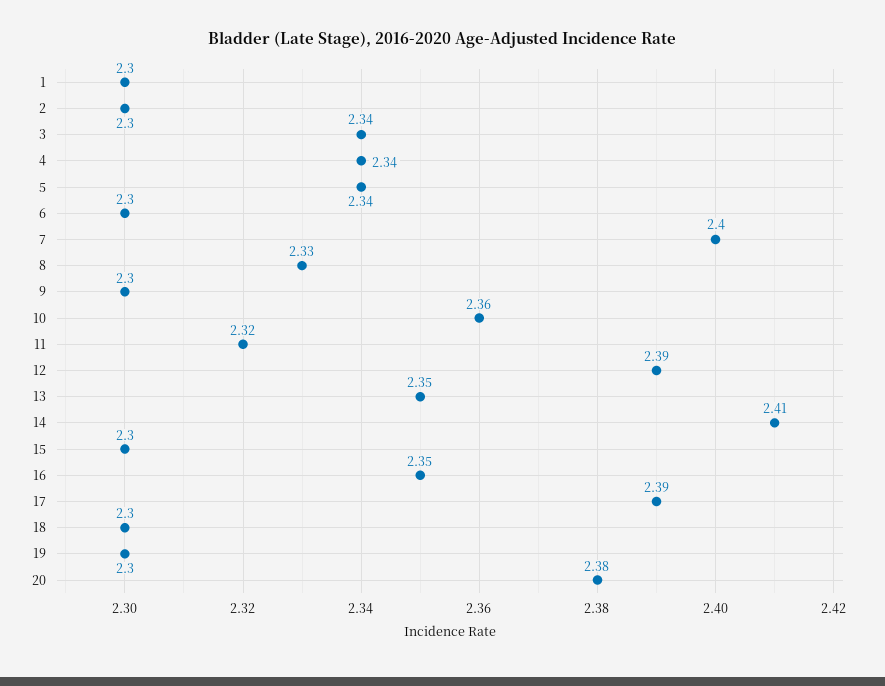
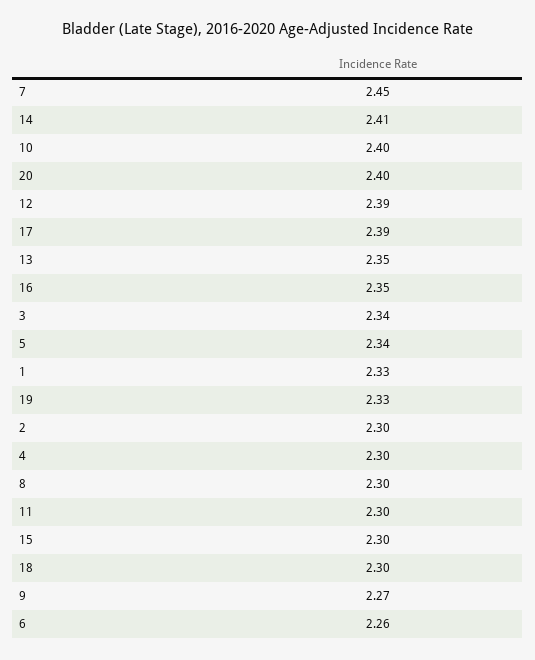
1: 2.3 -> 2.33
4: 2.34 -> 2.3
6: 2.3 -> 2.26
7: 2.4 -> 2.45
8: 2.33 -> 2.3
9: 2.3 -> 2.27
10: 2.36 -> 2.4
11: 2.32 -> 2.3
19: 2.3 -> 2.33
20: 2.38 -> 2.4

